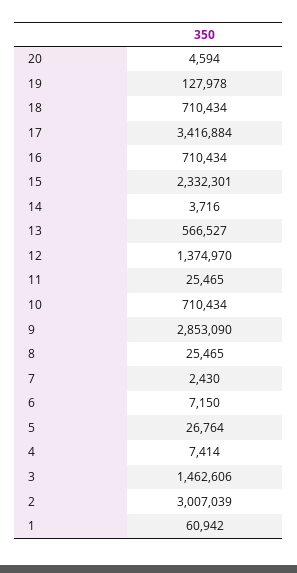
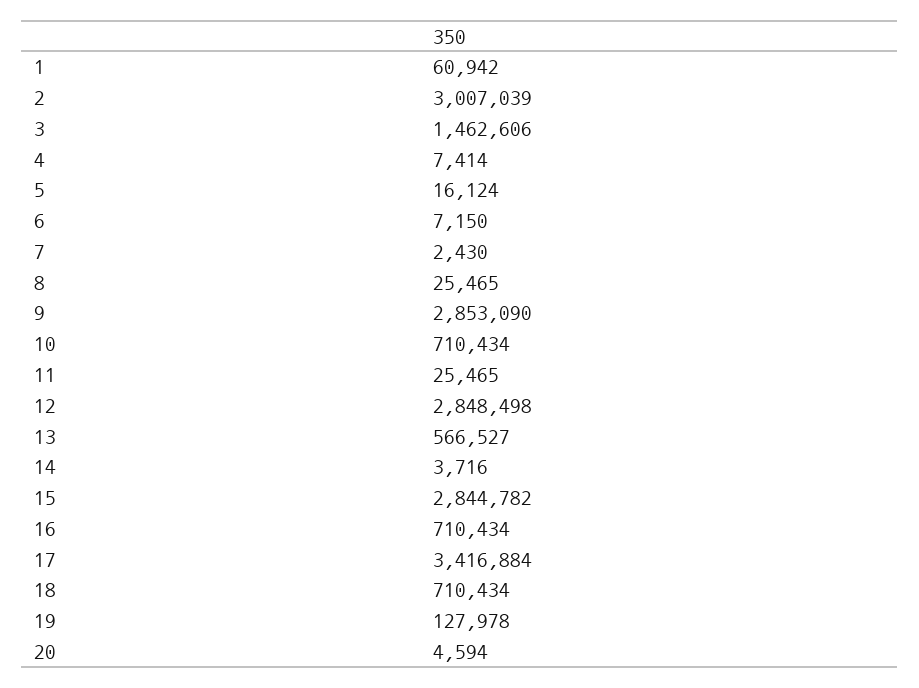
15: 2332301 -> 2844782
12: 1374970 -> 2848498
5: 26764 -> 16124

